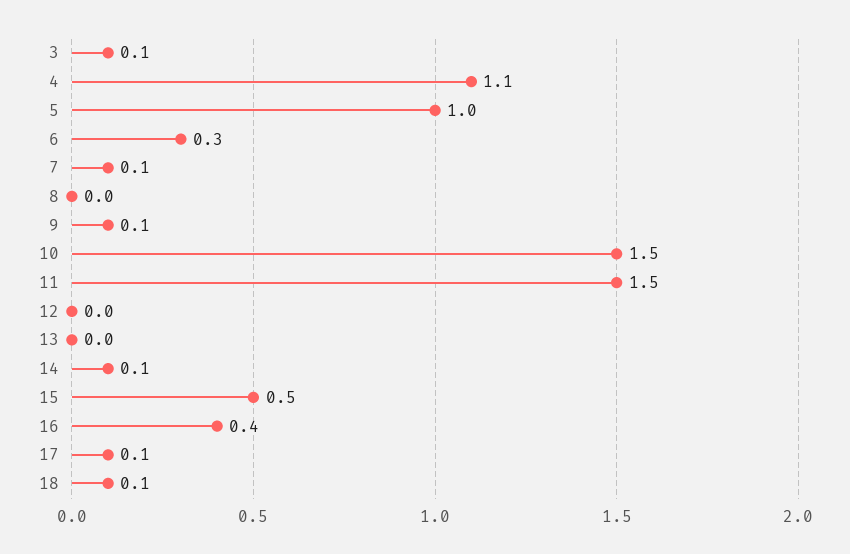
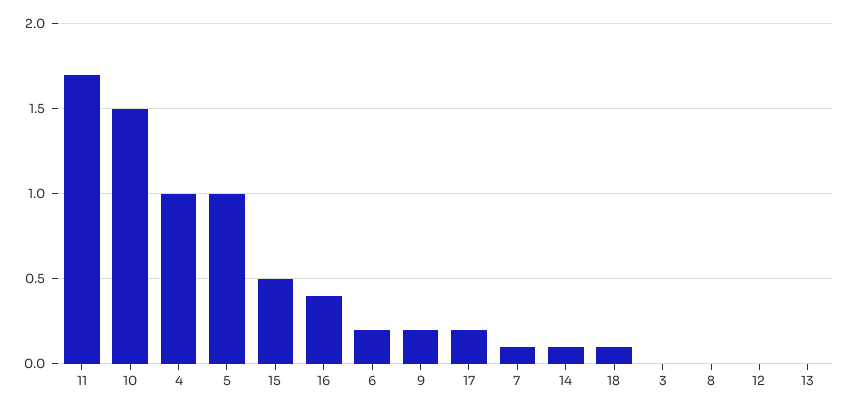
3: 0.1 -> 0
4: 1.1 -> 1
6: 0.3 -> 0.2
9: 0.1 -> 0.2
11: 1.5 -> 1.7
17: 0.1 -> 0.2

